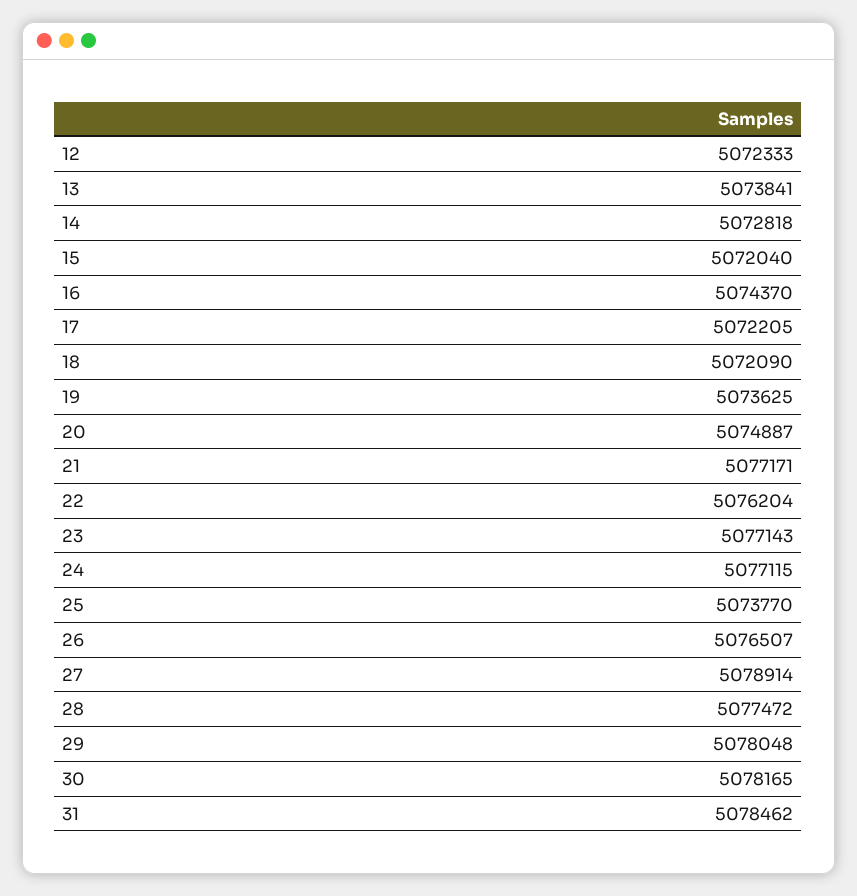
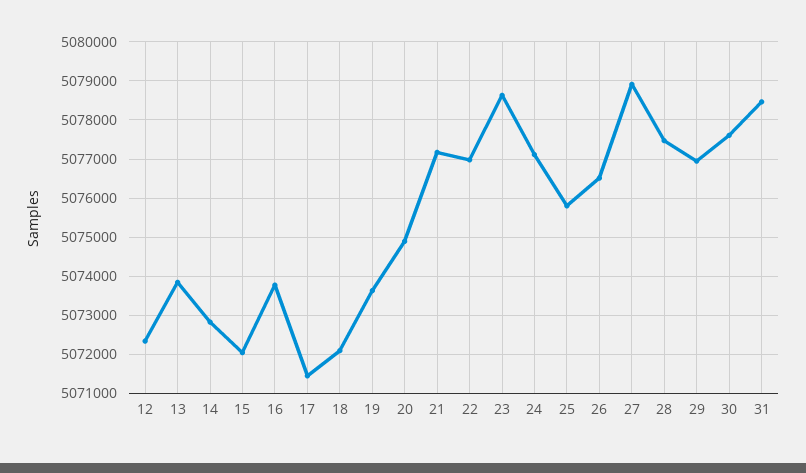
16: 5074370 -> 5073800
17: 5072205 -> 5071400
22: 5076204 -> 5077000
23: 5077143 -> 5078600
25: 5073770 -> 5075800
29: 5078048 -> 5077000
30: 5078165 -> 5077600

